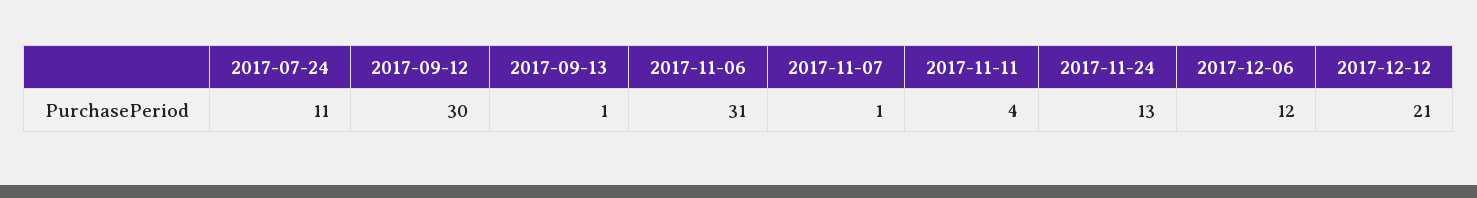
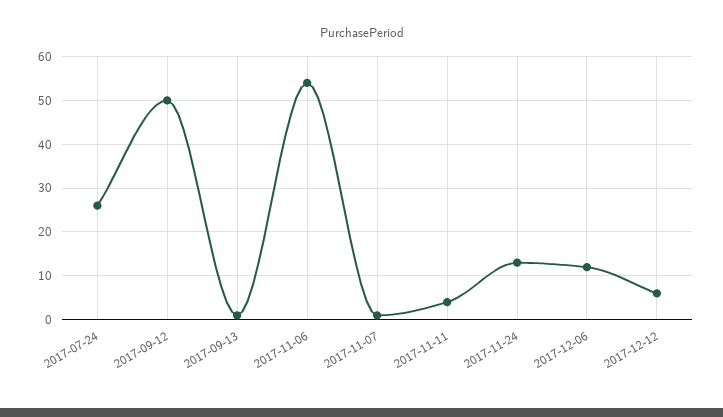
2017-07-24: 11 -> 25
2017-09-12: 30 -> 50
2017-11-06: 31 -> 55
2017-12-12: 21 -> 5

